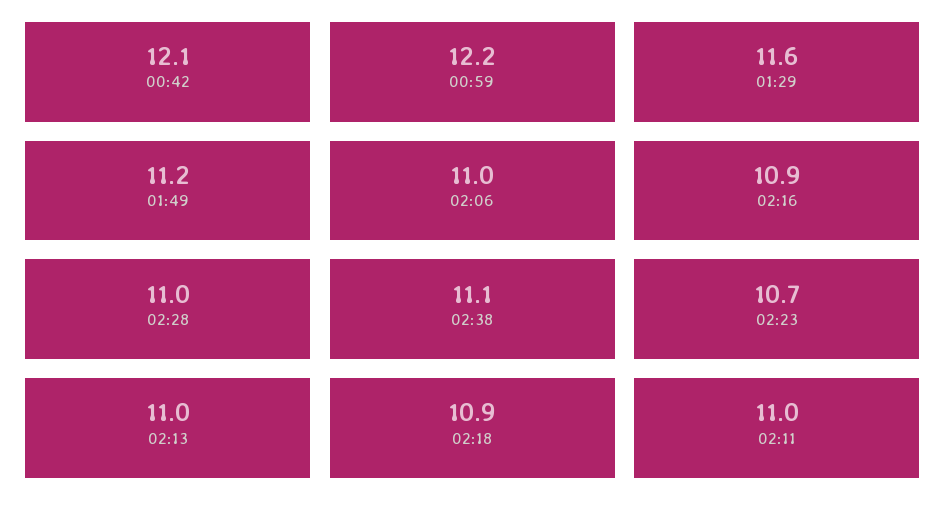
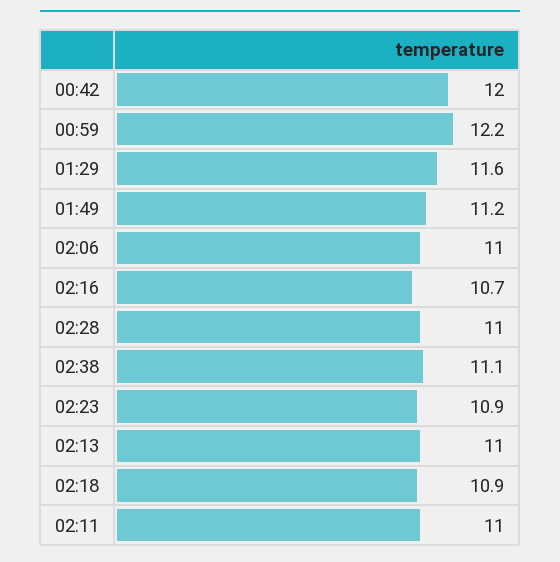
00:42: 12.1 -> 12
02:16: 10.9 -> 10.7
02:23: 10.7 -> 10.9

